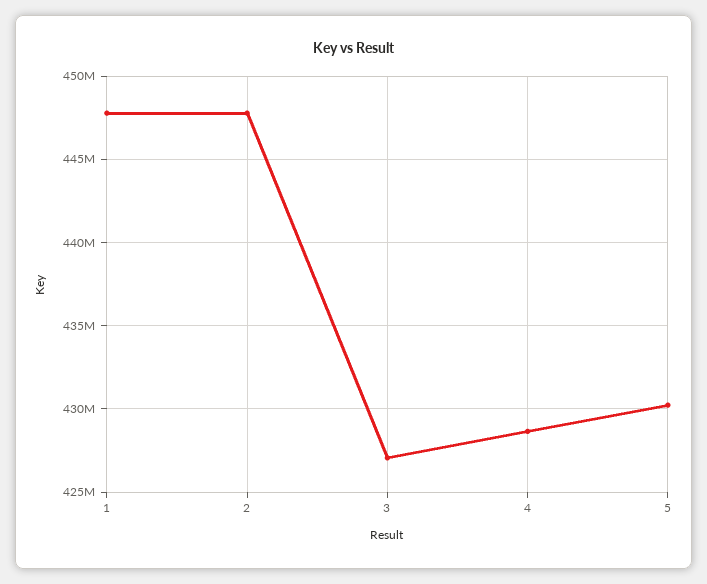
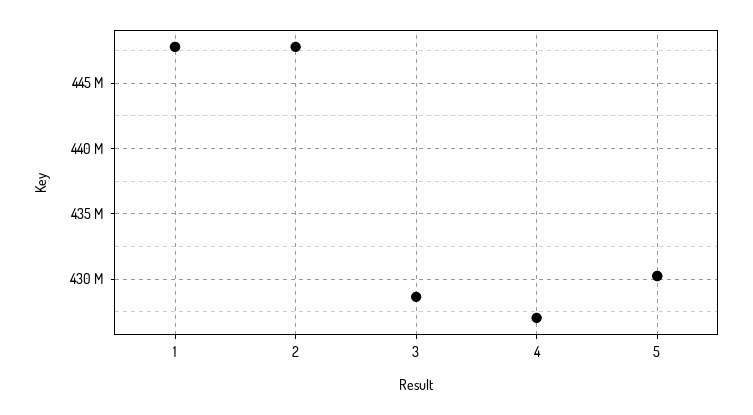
3: 427000000 -> 428500000
4: 428500000 -> 427000000

